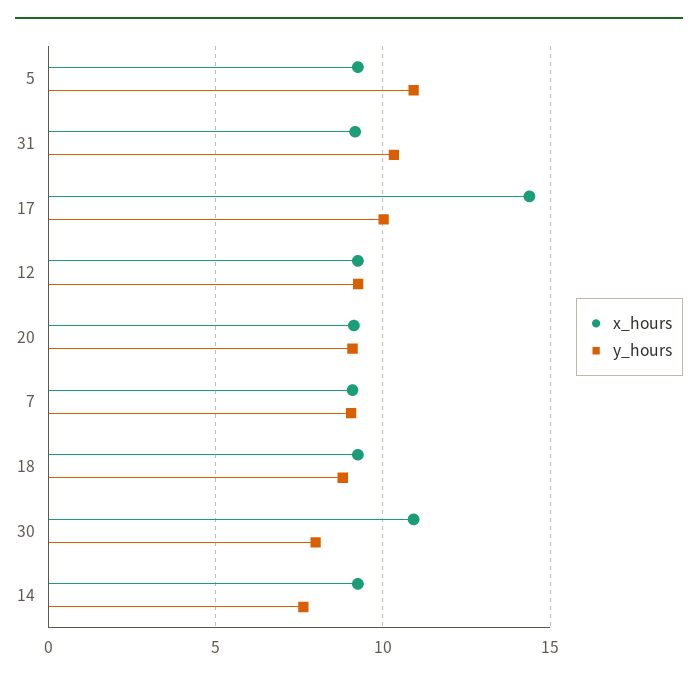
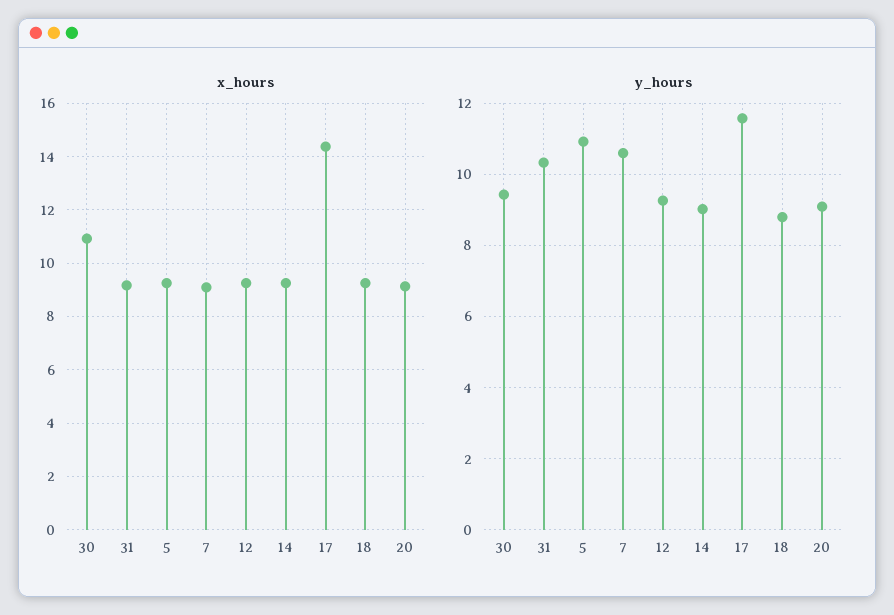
y_hours, 17: 10 -> 11.6
y_hours, 7: 9 -> 10.6
y_hours, 30: 8 -> 9.4
y_hours, 14: 7.5 -> 9

